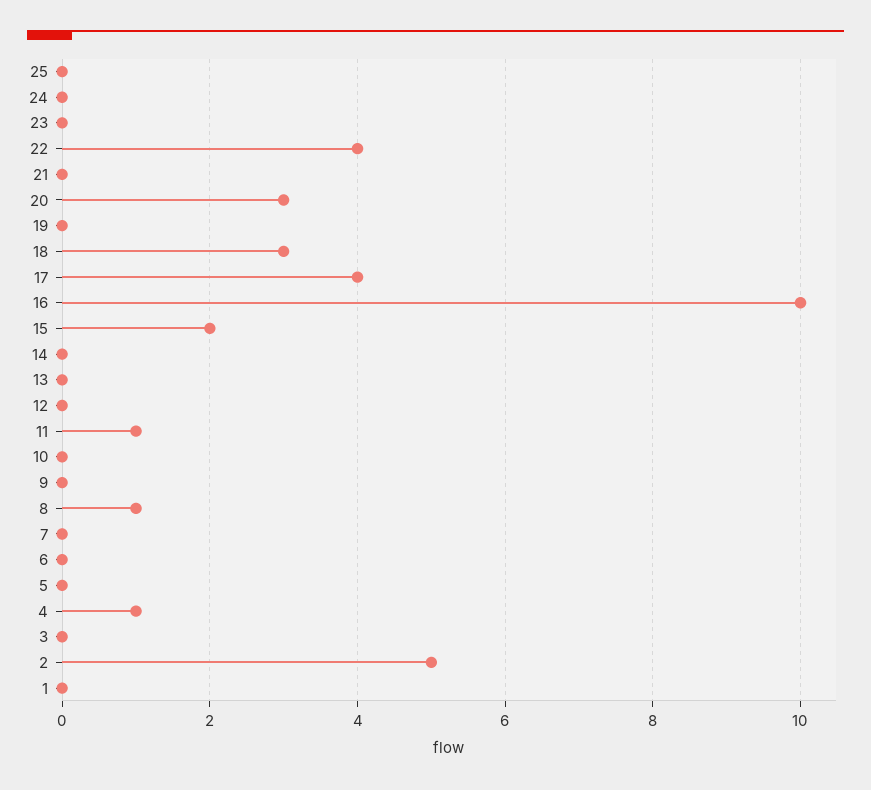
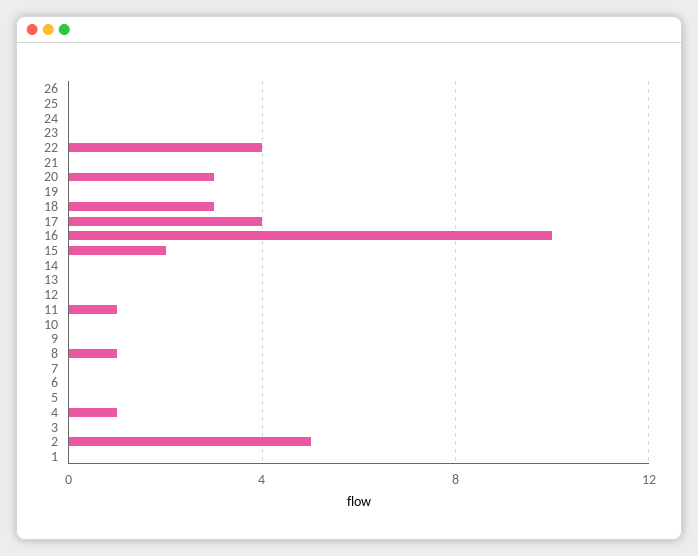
26: none -> 0

